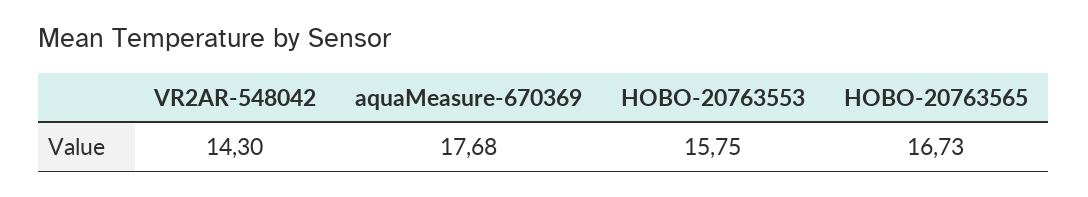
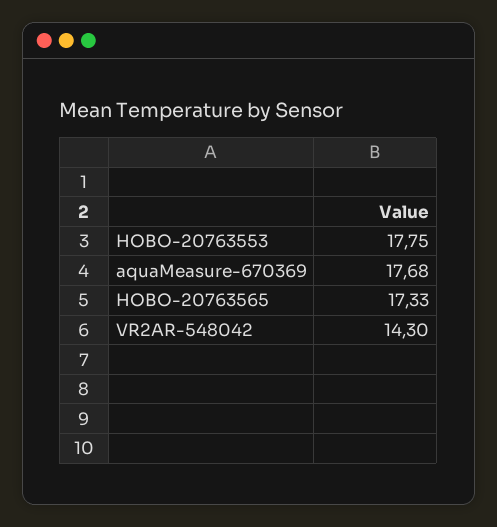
HOBO-20763553: 15.75 -> 17.75
HOBO-20763565: 16.73 -> 17.33

